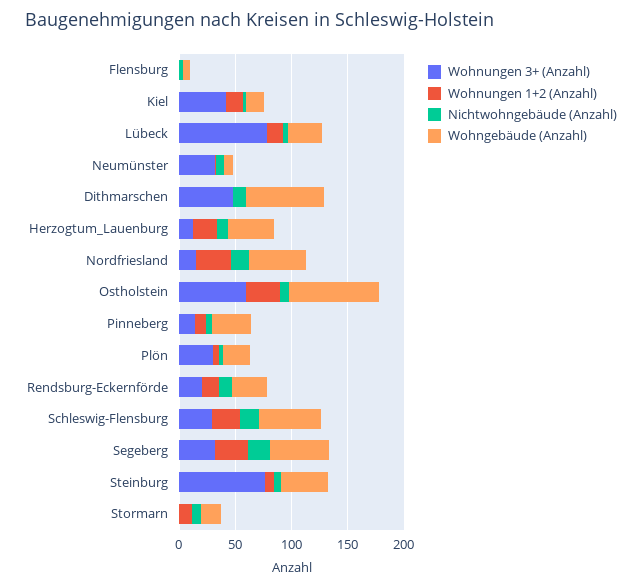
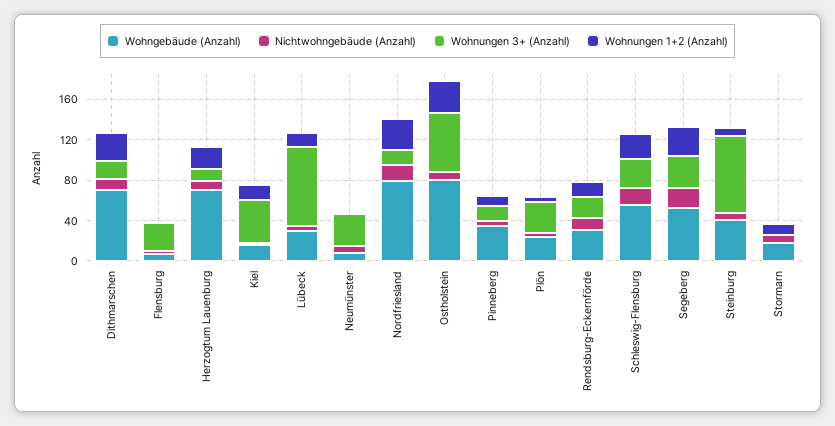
Wohnungen 3+ (Anzahl), Flensburg: 0 -> 30
Wohnungen 3+ (Anzahl), Dithmarschen: 50 -> 20
Wohnungen 1+2 (Anzahl), Dithmarschen: 0 -> 30
Wohngebäude (Anzahl), Herzogtum_Lauenburg: 40 -> 70
Wohngebäude (Anzahl), Nordfriesland: 50 -> 80

